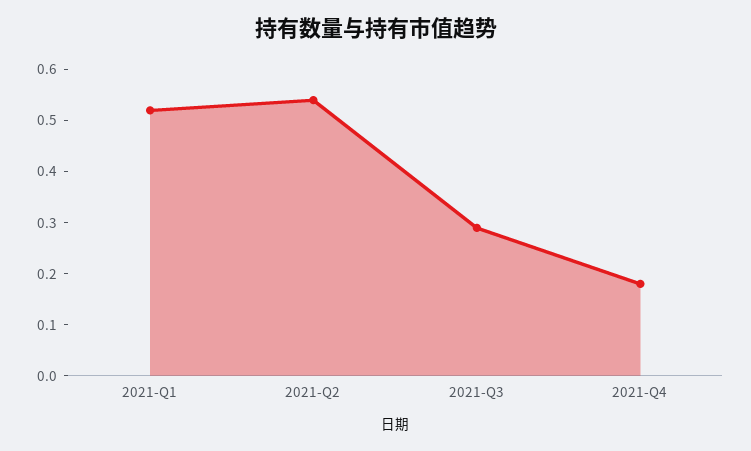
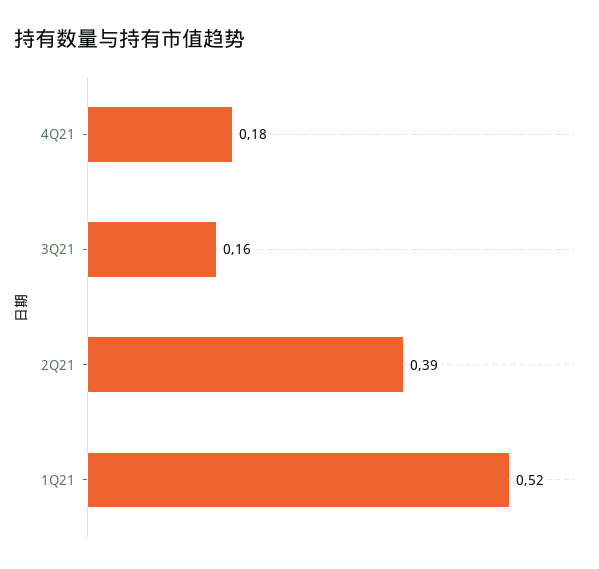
2021-Q2: 0.55 -> 0.39
2021-Q3: 0.3 -> 0.16

